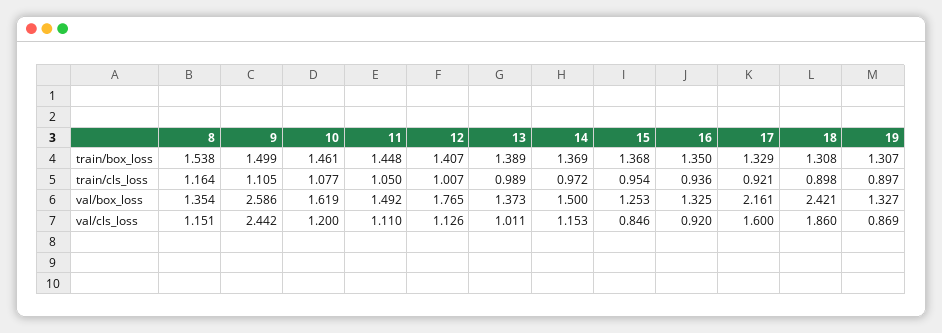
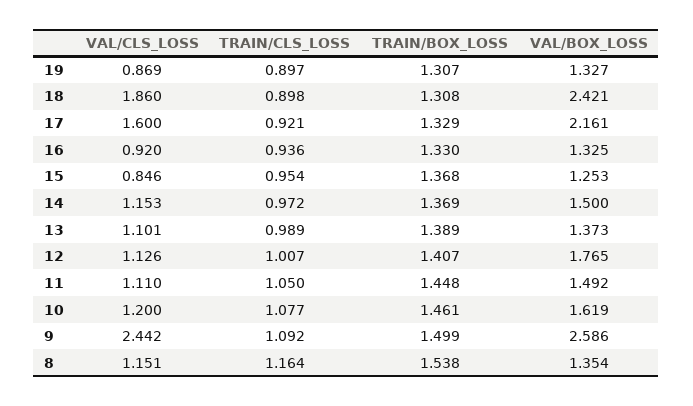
16, train/box_loss: 1.35 -> 1.33
9, train/cls_loss: 1.105 -> 1.092
13, val/cls_loss: 1.011 -> 1.101

